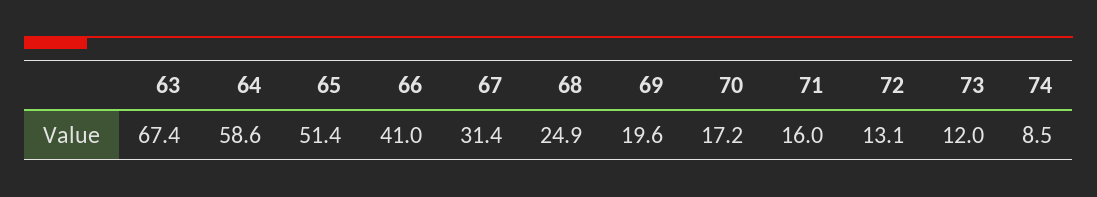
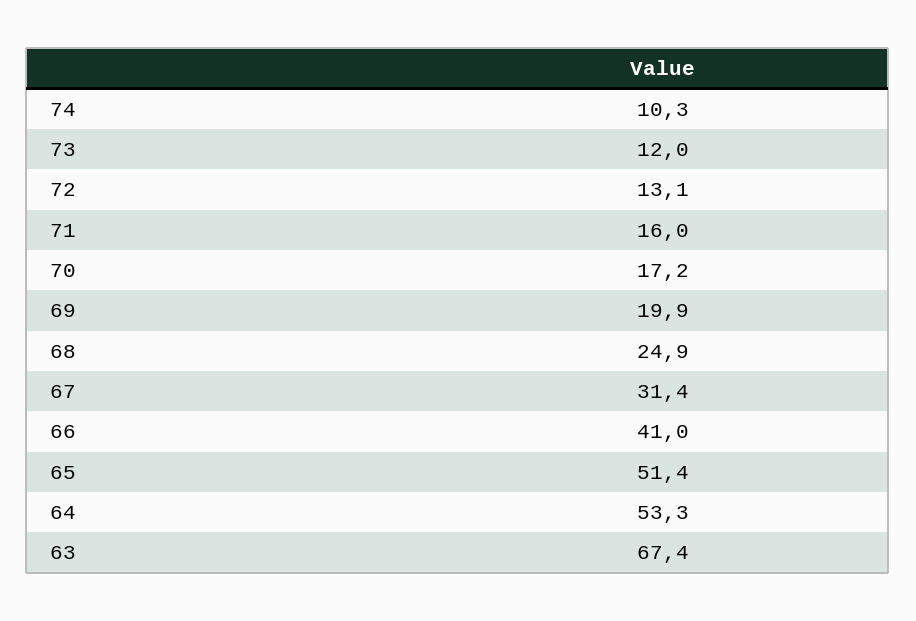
64: 58.6 -> 53.3
69: 19.6 -> 19.9
74: 8.5 -> 10.3

